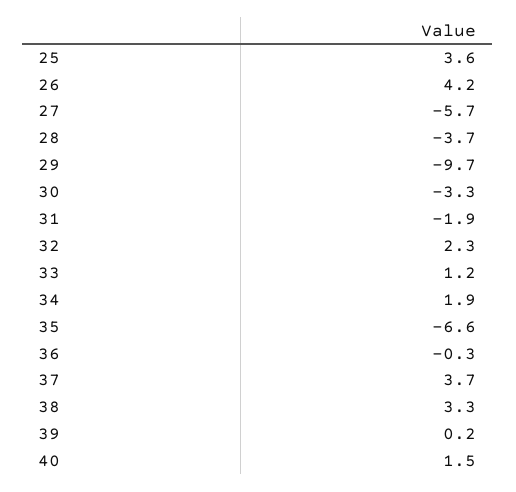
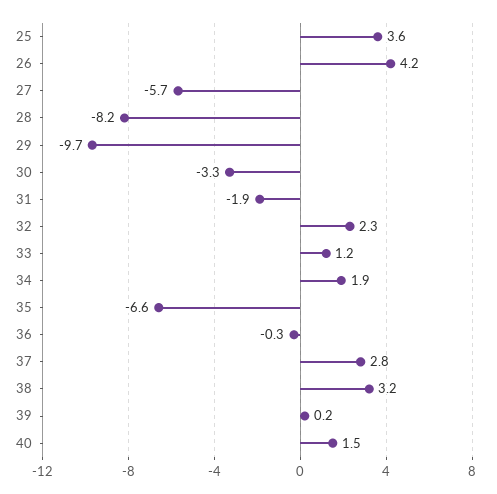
28: -3.7 -> -8.2
37: 3.7 -> 2.8
38: 3.3 -> 3.2

